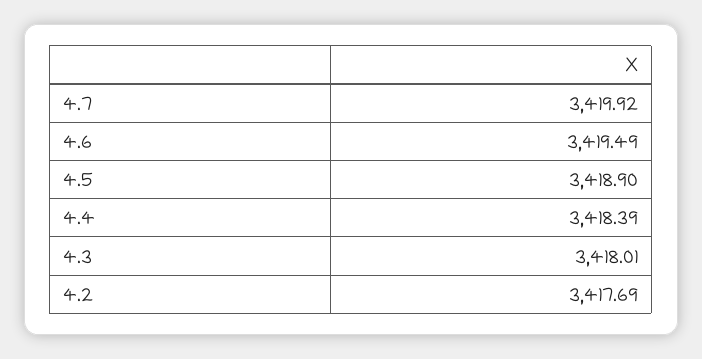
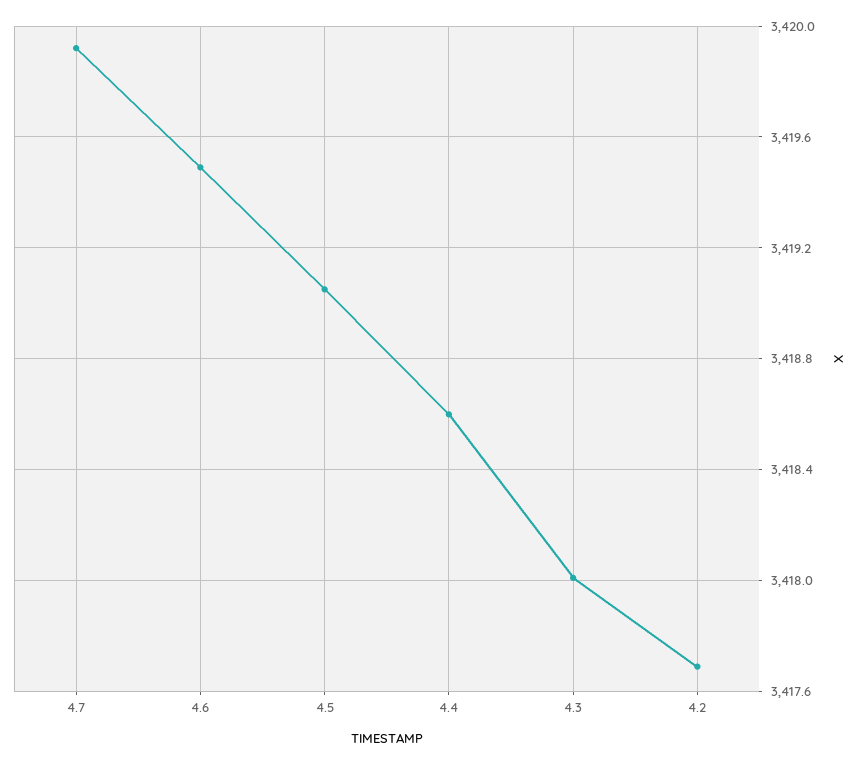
4.5: 3418.9 -> 3419.05
4.4: 3418.39 -> 3418.6

